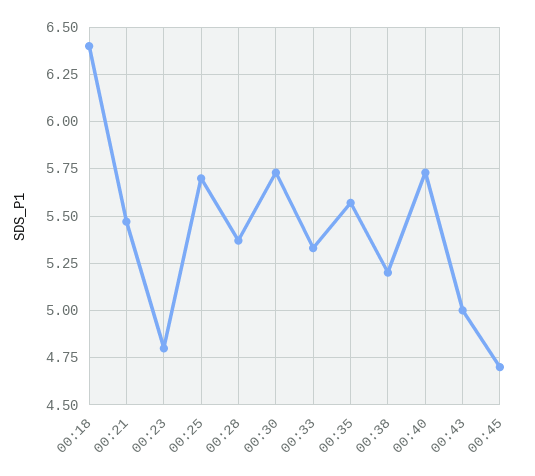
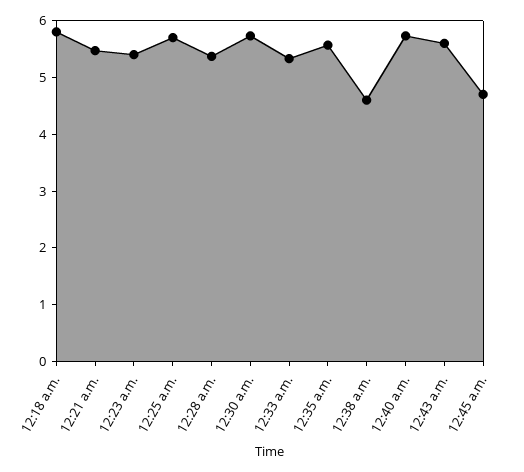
00:18: 6.4 -> 5.8
00:23: 4.8 -> 5.4
00:38: 5.2 -> 4.6
00:43: 5 -> 5.6

